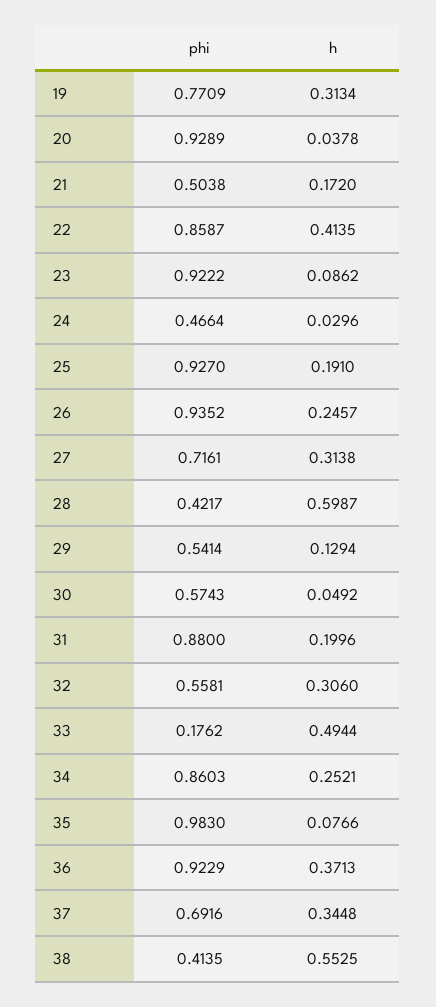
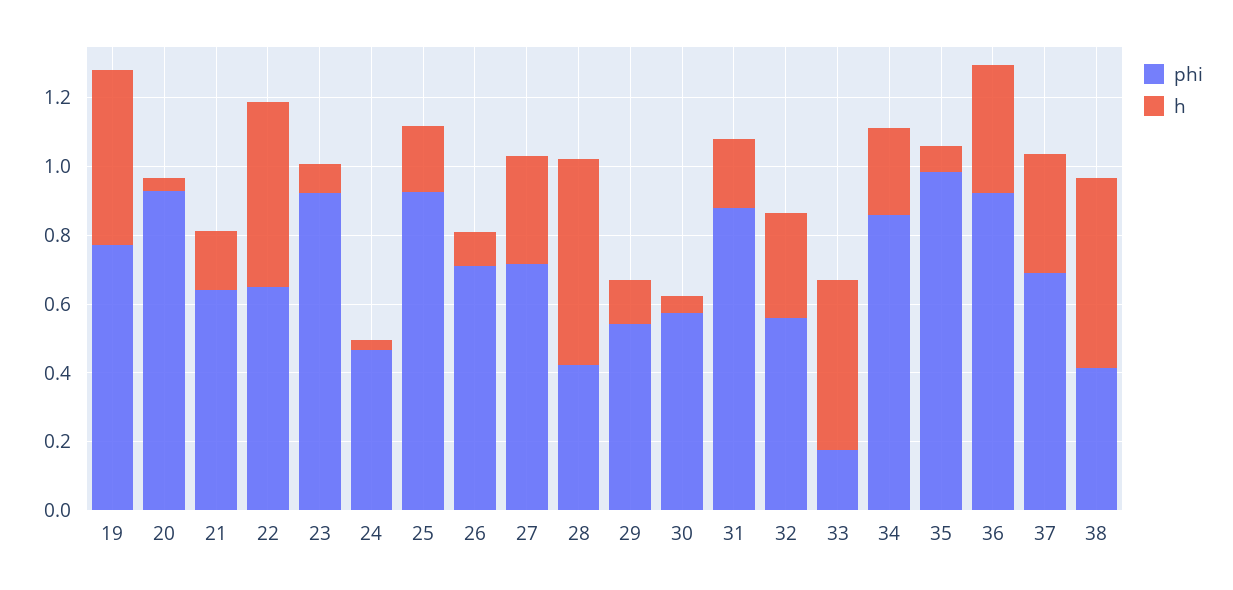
h, 19: 0.3134 -> 0.5
phi, 21: 0.5038 -> 0.65
phi, 22: 0.8587 -> 0.65
h, 22: 0.4135 -> 0.55
phi, 26: 0.9352 -> 0.7
h, 26: 0.2457 -> 0.1

